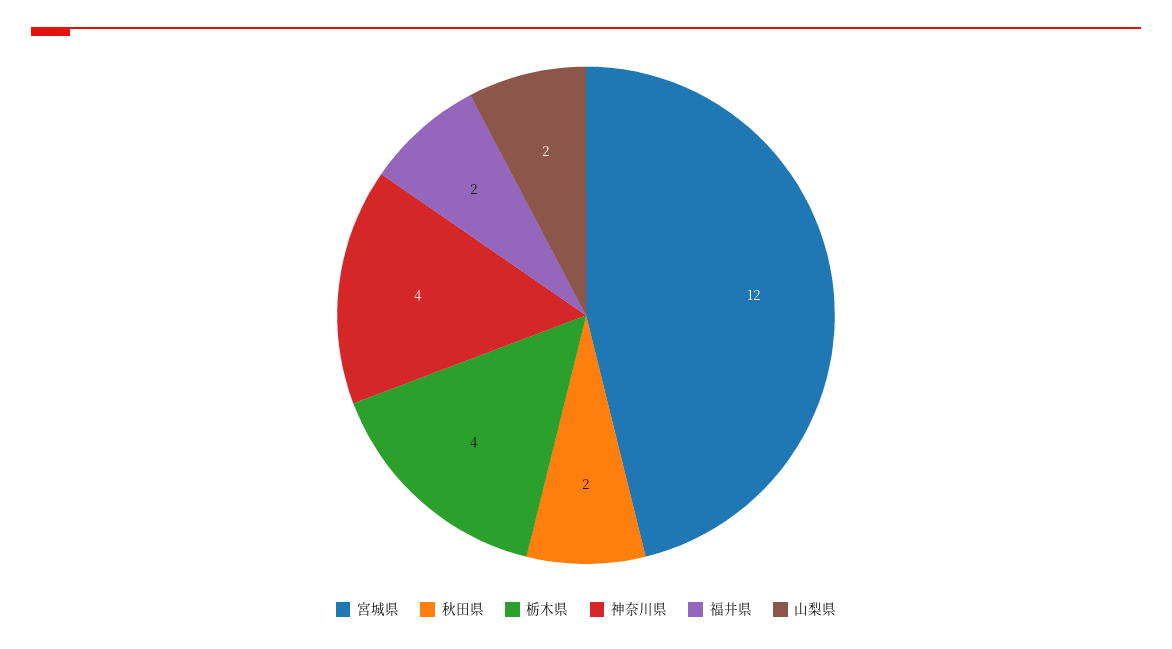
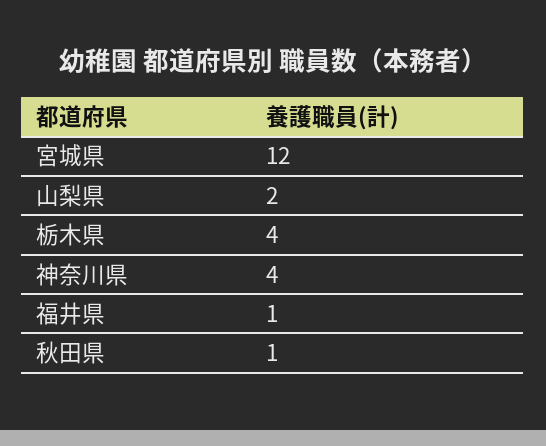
秋田県: 2 -> 1
福井県: 2 -> 1

